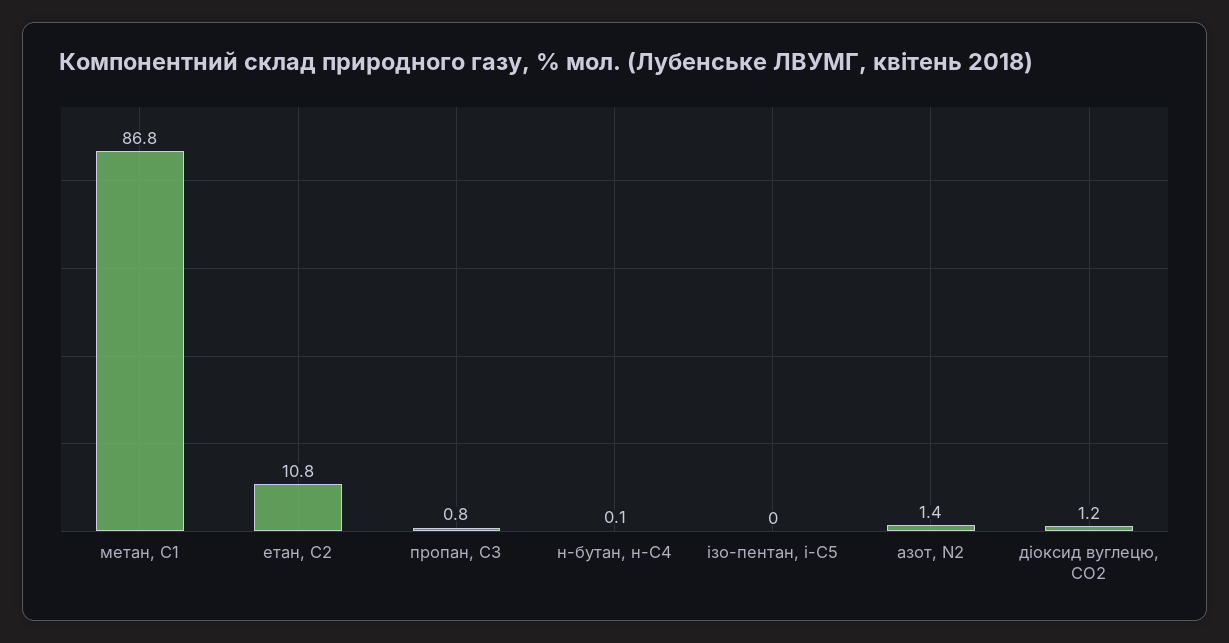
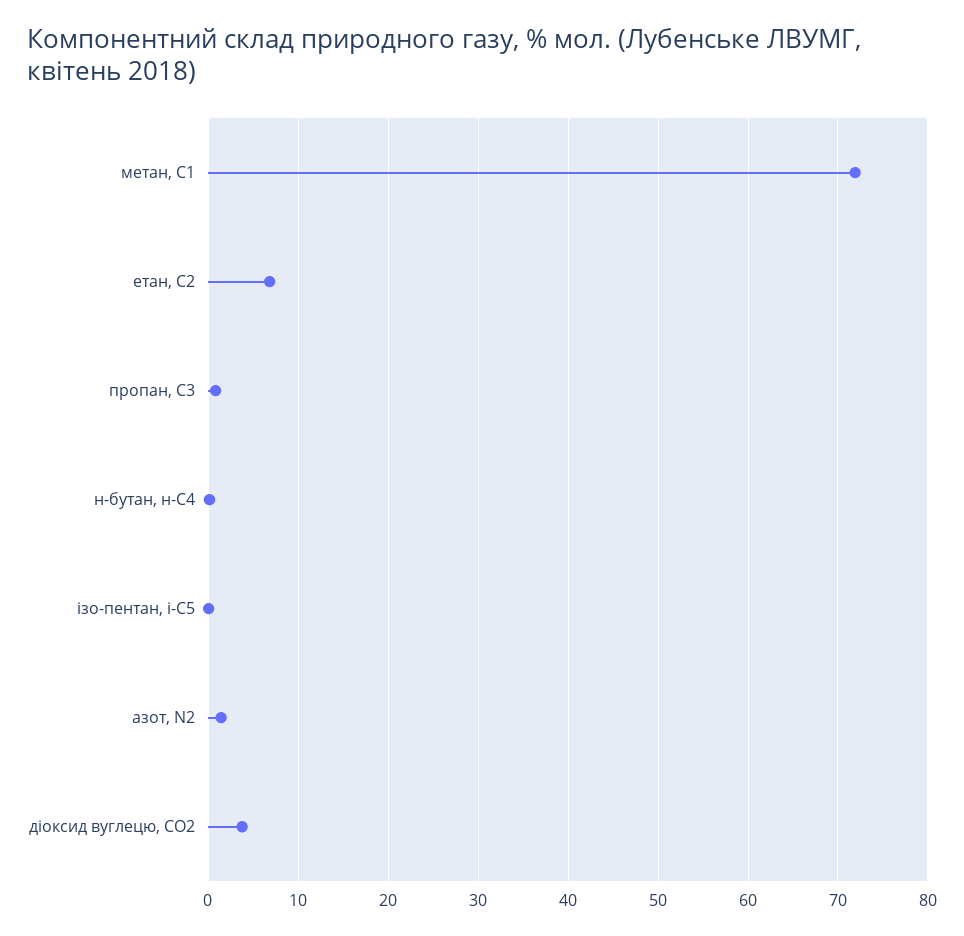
метан, С1: 86.8 -> 72
етан, С2: 10.8 -> 7
діоксид вуглецю, CО2: 1.2 -> 4

